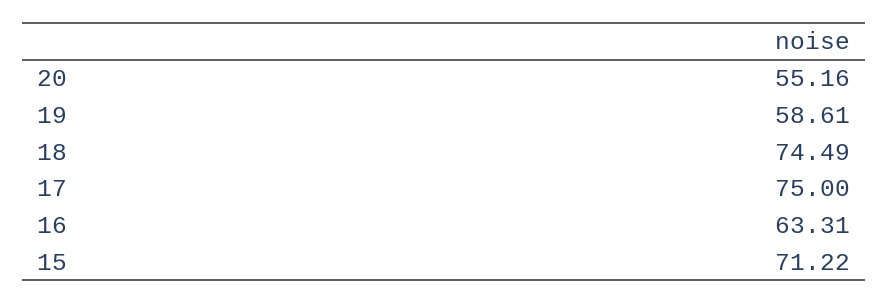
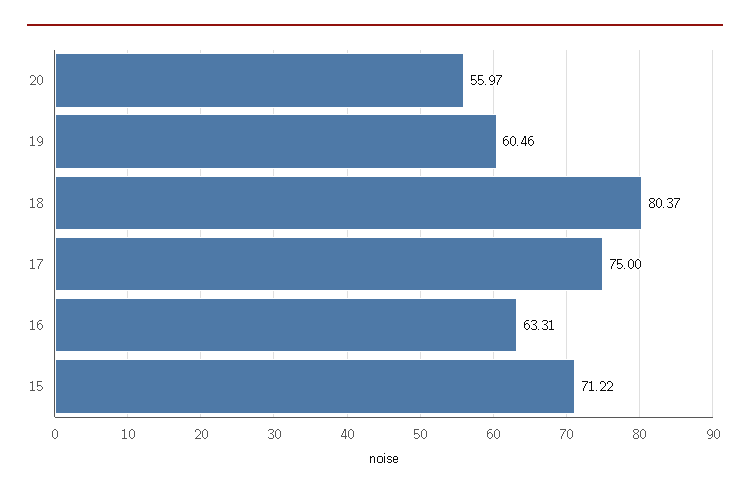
20: 55.16 -> 55.97
19: 58.61 -> 60.46
18: 74.49 -> 80.37

